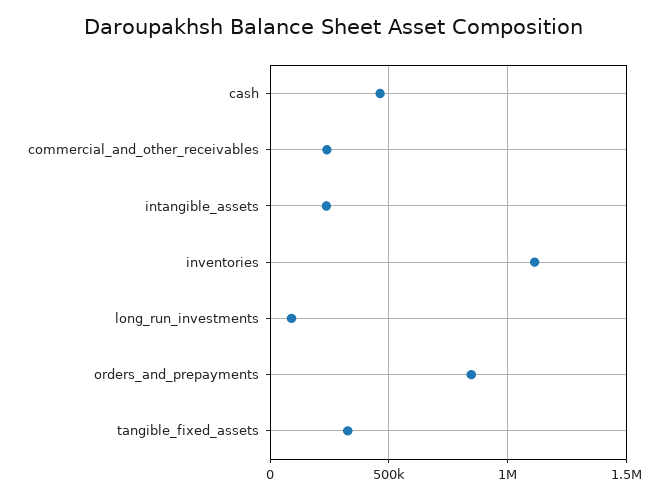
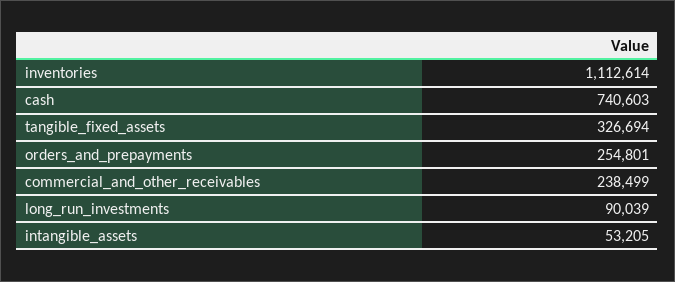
cash: 450000 -> 740603
intangible_assets: 250000 -> 53205
orders_and_prepayments: 850000 -> 254801

